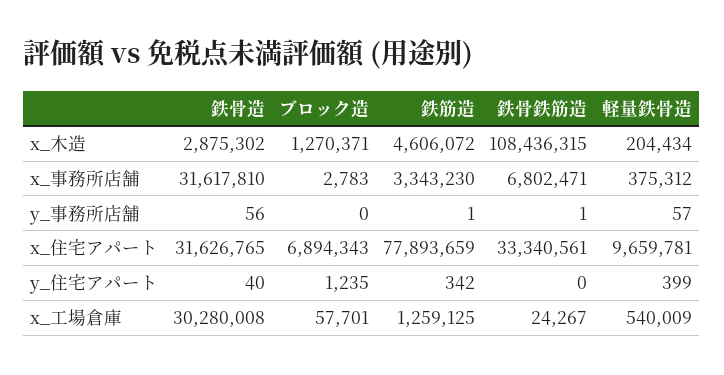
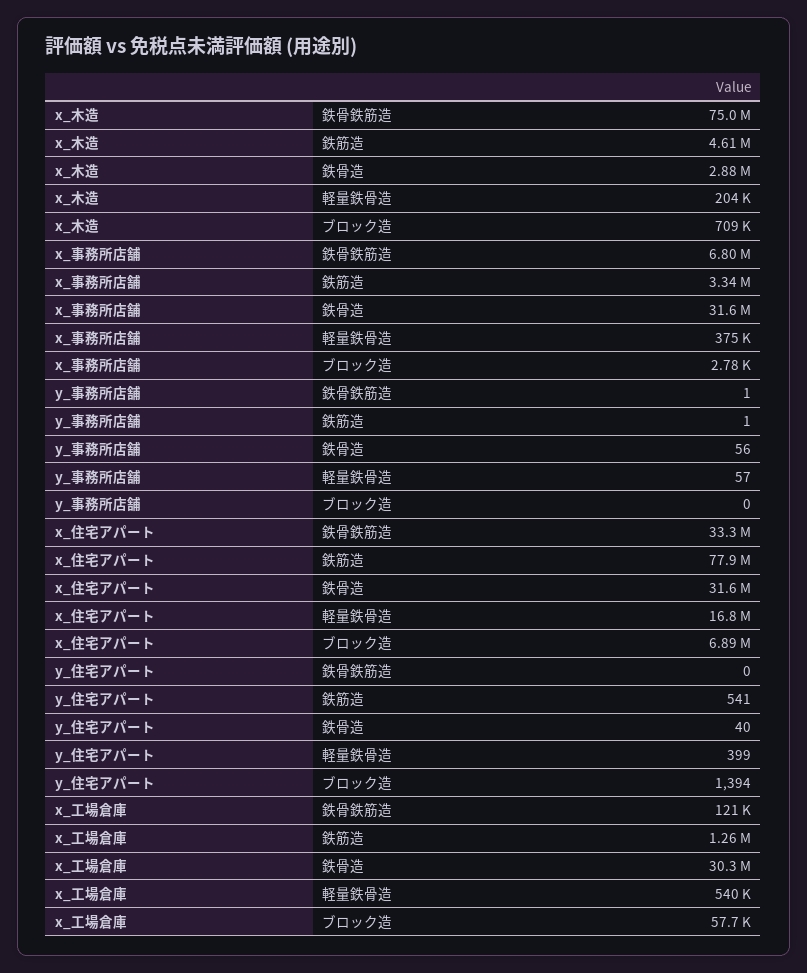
ブロック造, x_木造: 1270371 -> 709000
鉄骨鉄筋造, x_木造: 108436315 -> 75000000
軽量鉄骨造, x_住宅アパート: 9659781 -> 16800000
ブロック造, y_住宅アパート: 1235 -> 1394
鉄筋造, y_住宅アパート: 342 -> 541
鉄骨鉄筋造, x_工場倉庫: 24267 -> 121000

